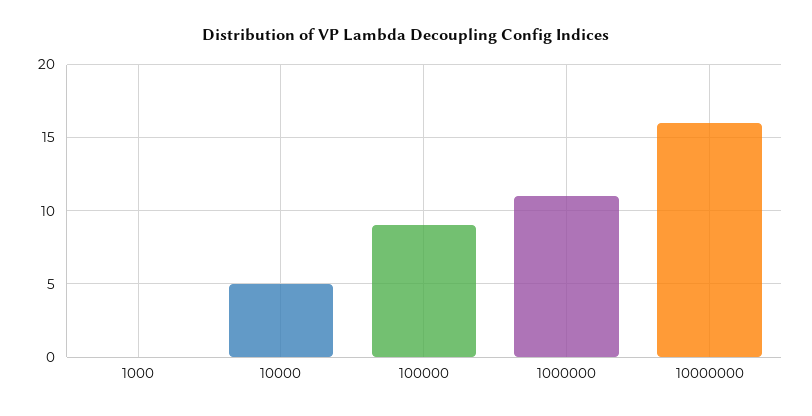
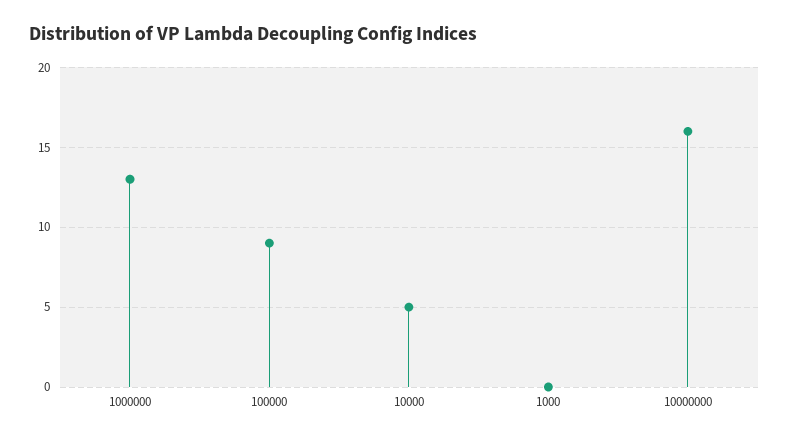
1000000: 11 -> 13

